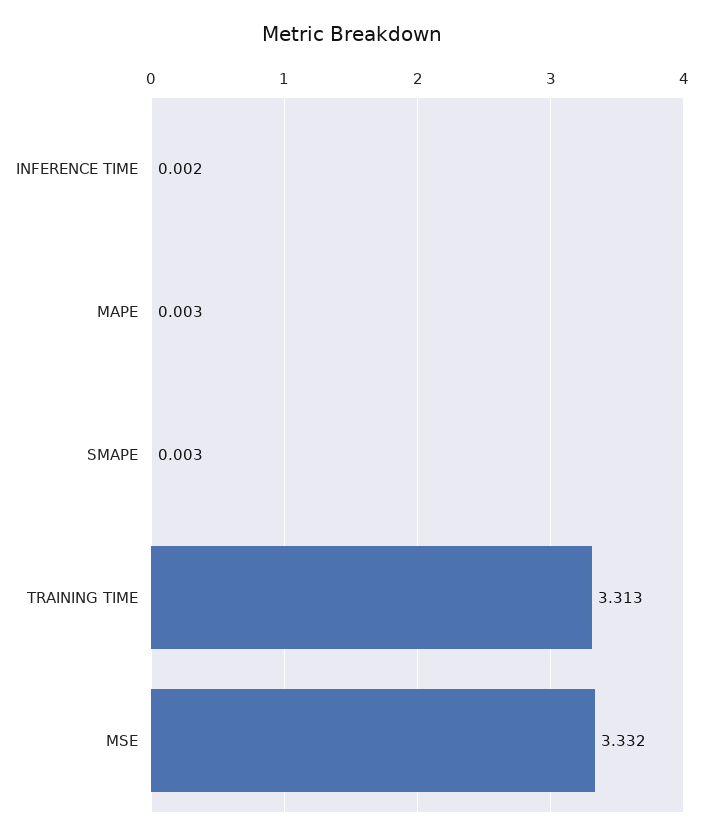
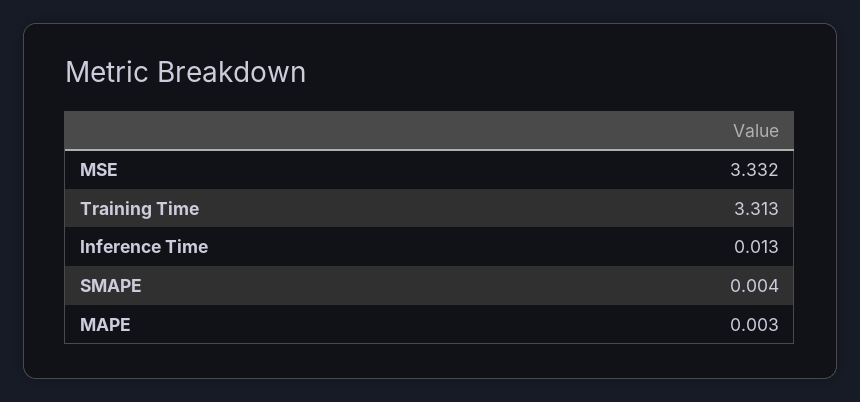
INFERENCE TIME: 0.002 -> 0.013
SMAPE: 0.003 -> 0.004

